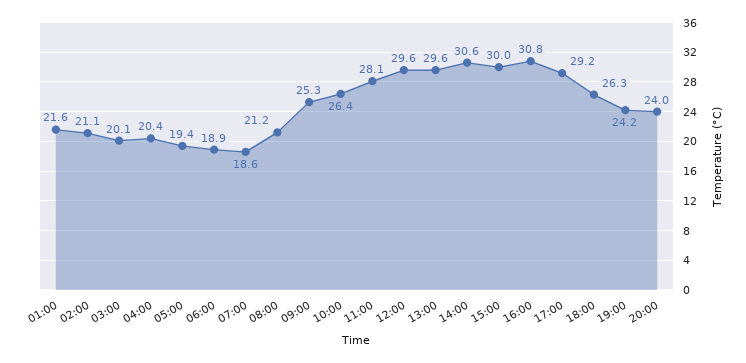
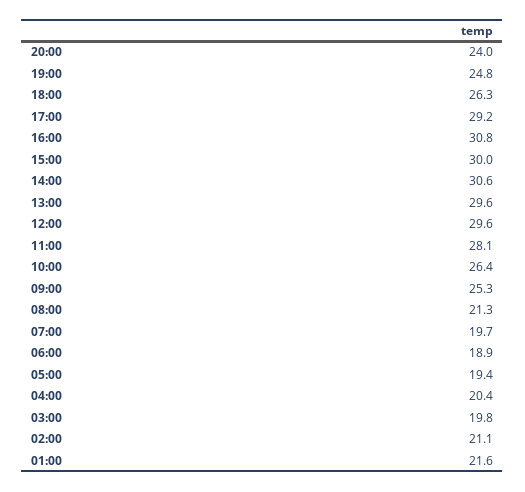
03:00: 20.1 -> 19.8
07:00: 18.6 -> 19.7
08:00: 21.2 -> 21.3
19:00: 24.2 -> 24.8

